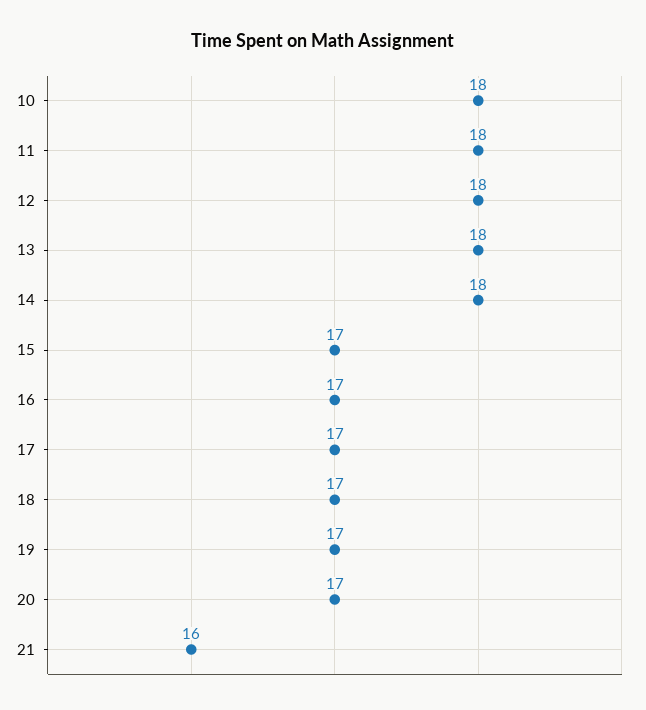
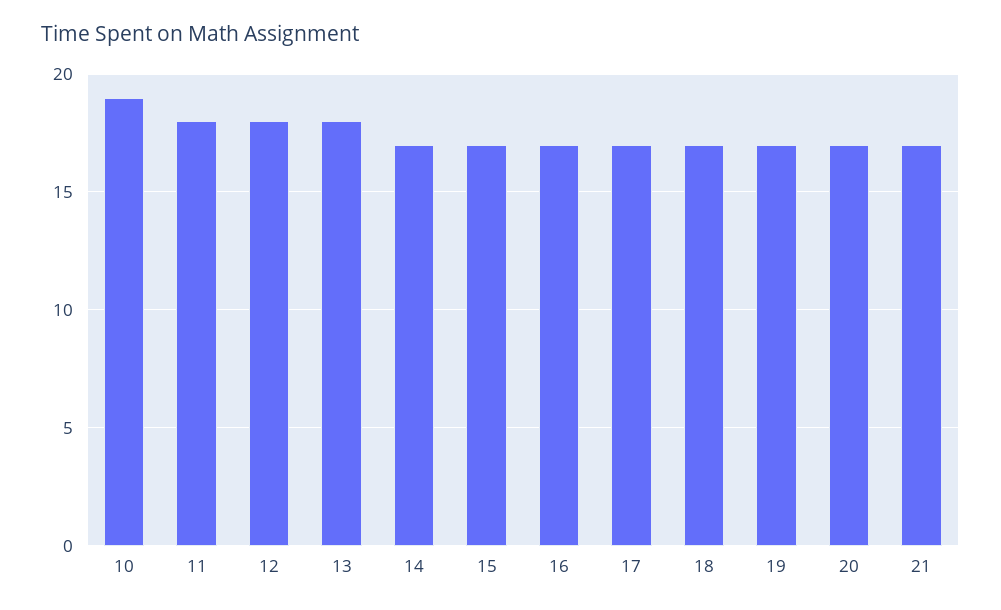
10: 18 -> 19
14: 18 -> 17
21: 16 -> 17

